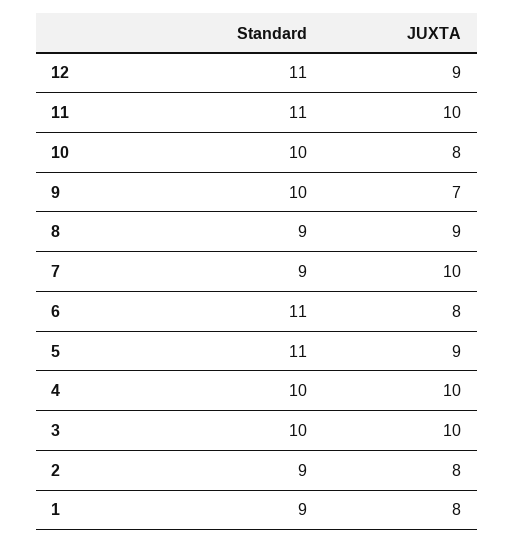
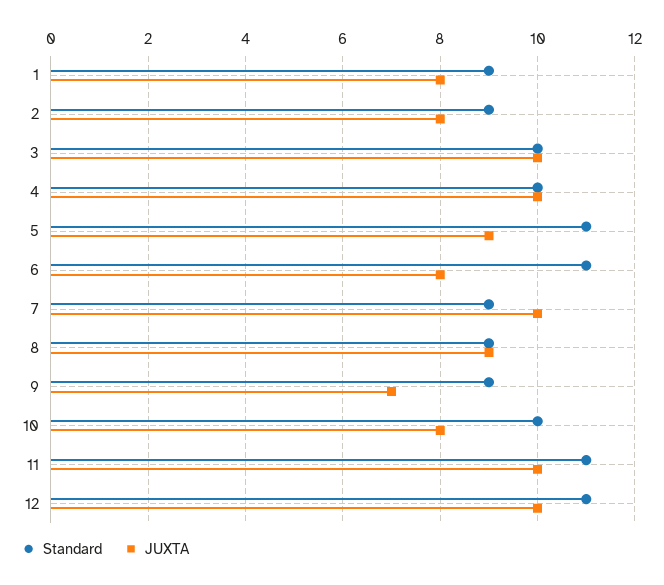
JUXTA, 12: 9 -> 10
Standard, 9: 10 -> 9

